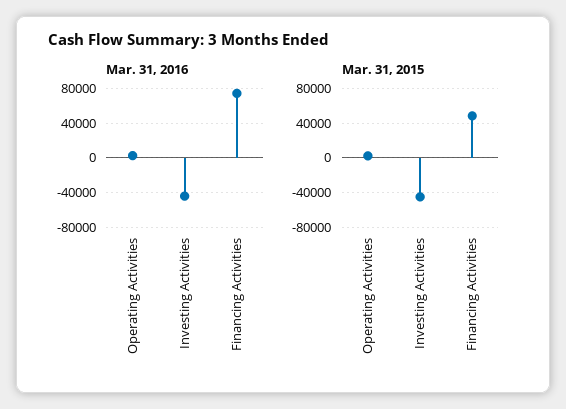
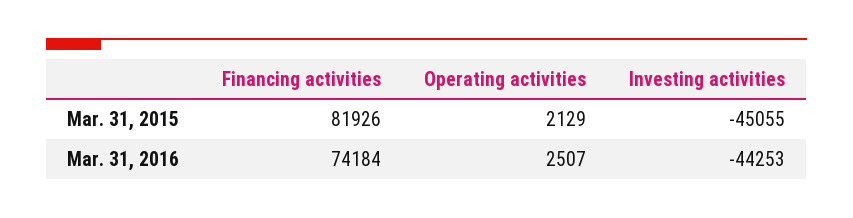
Mar. 31, 2015, Financing Activities: 50000 -> 81926

